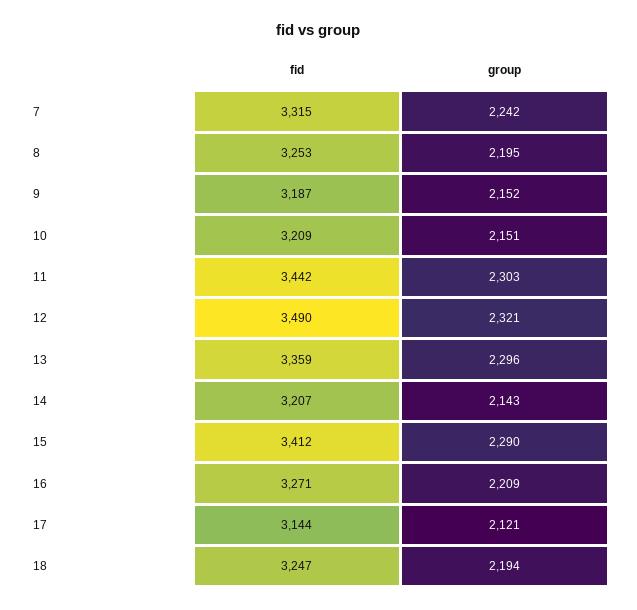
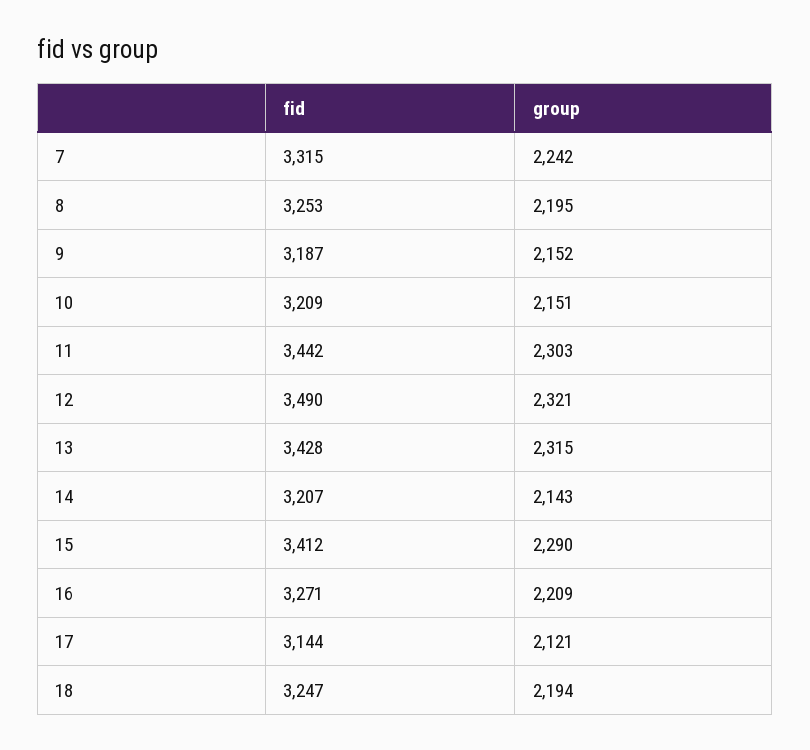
fid, 13: 3359 -> 3428
group, 13: 2296 -> 2315

